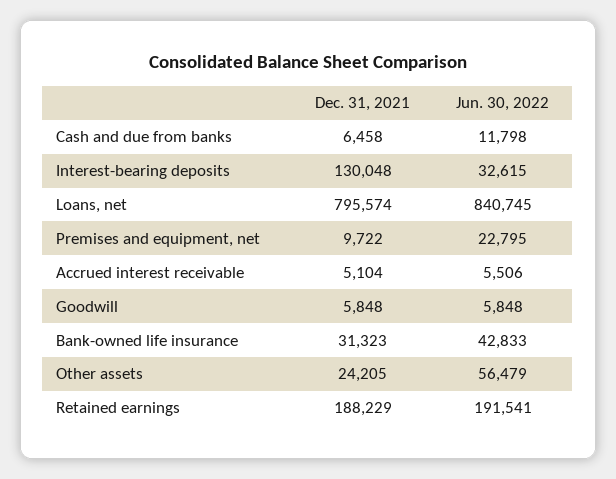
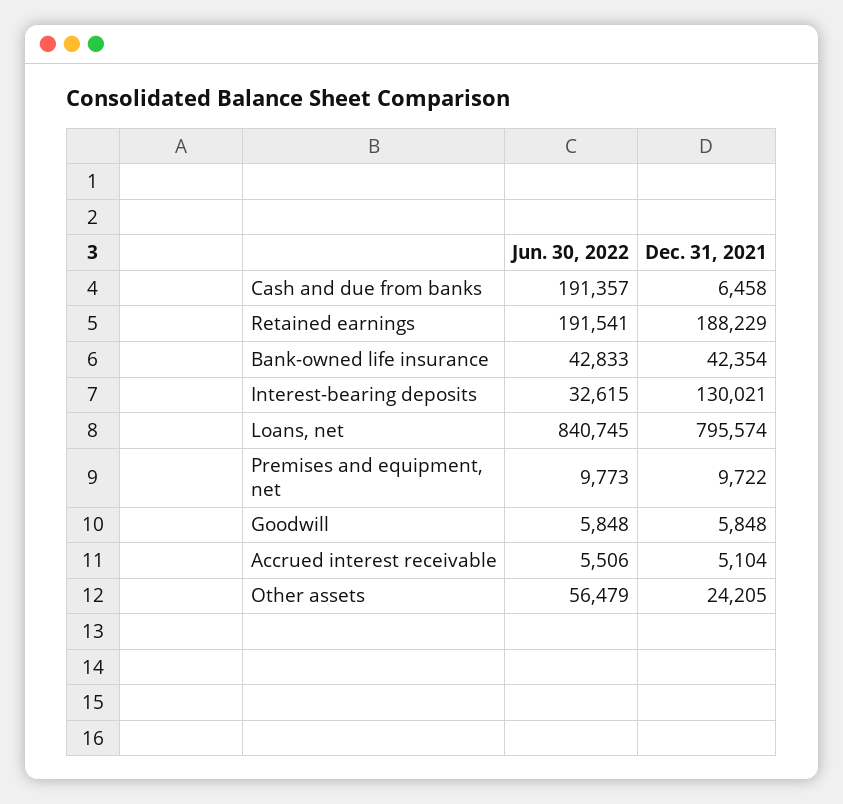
Jun. 30, 2022, Cash and due from banks: 11798 -> 191357
Dec. 31, 2021, Interest-bearing deposits: 130048 -> 130021
Jun. 30, 2022, Premises and equipment, net: 22795 -> 9773
Dec. 31, 2021, Bank-owned life insurance: 31323 -> 42354

